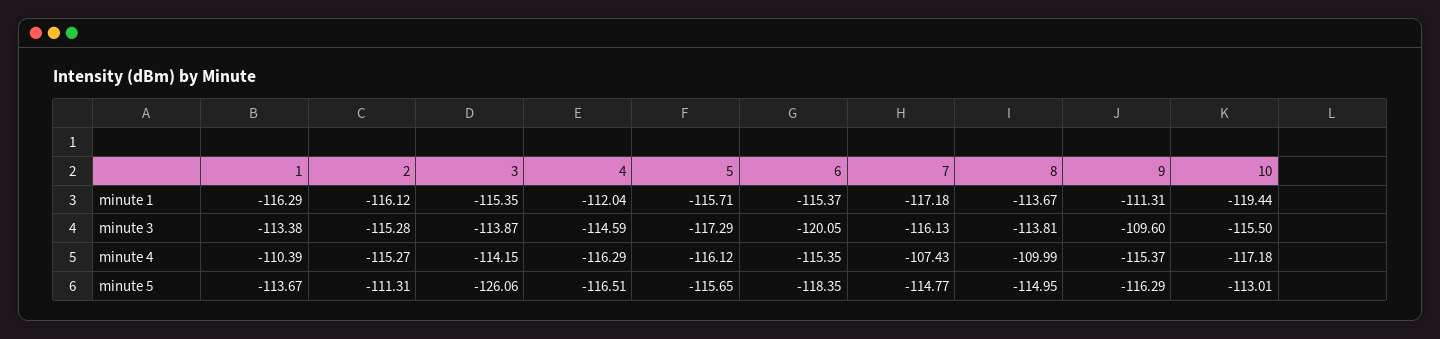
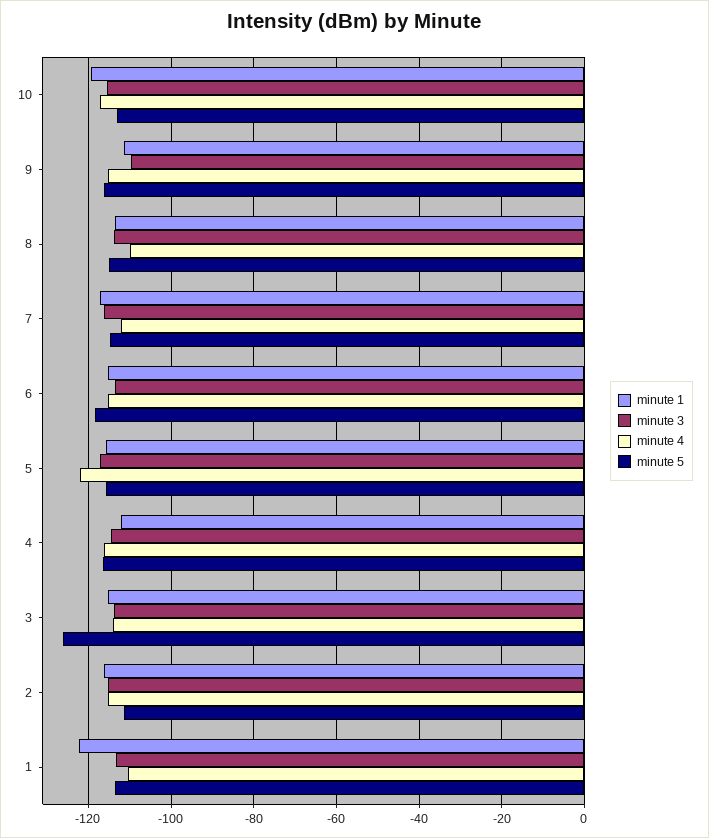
minute 1, 1: -116.29 -> -122
minute 3, 6: -120.05 -> -114
minute 4, 5: -116.12 -> -122
minute 4, 7: -107.43 -> -112

